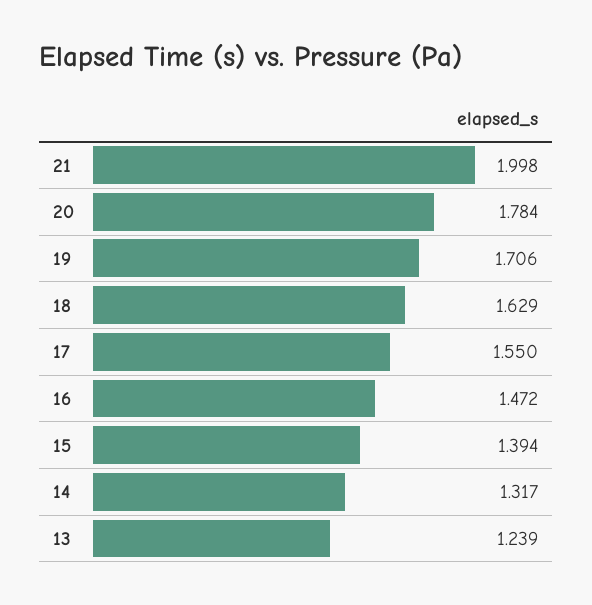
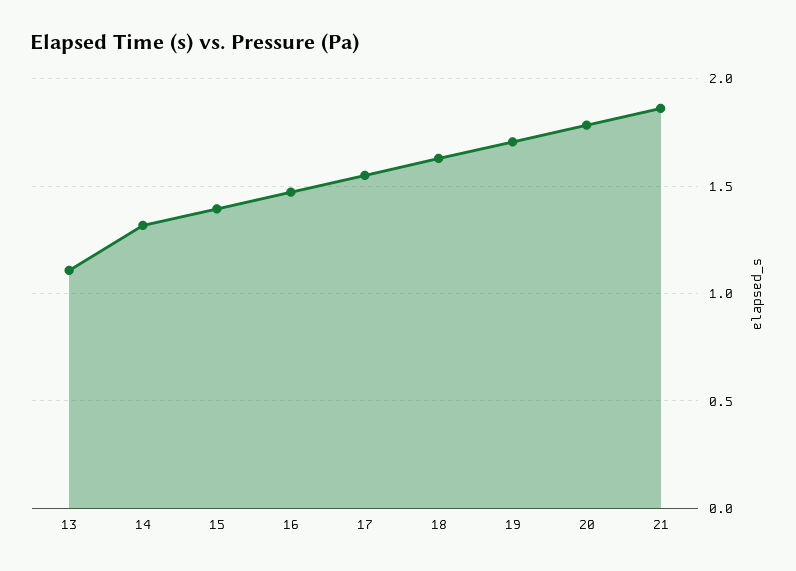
21: 1.998 -> 1.85
13: 1.239 -> 1.1

